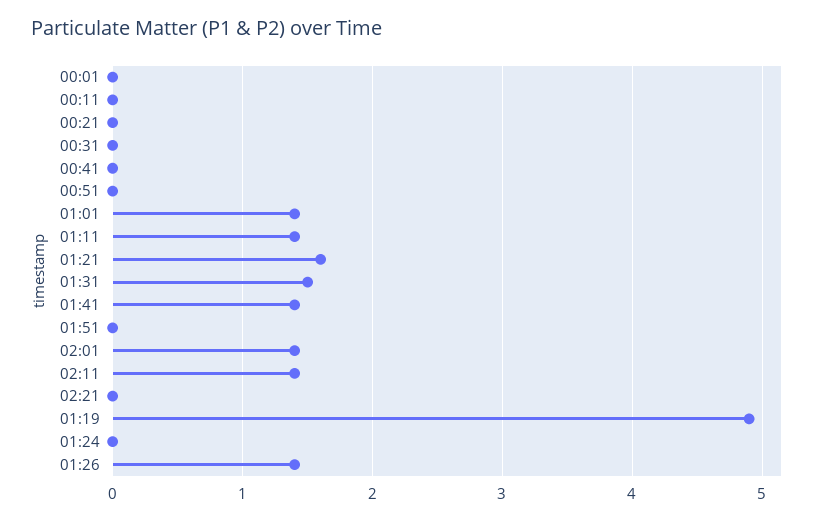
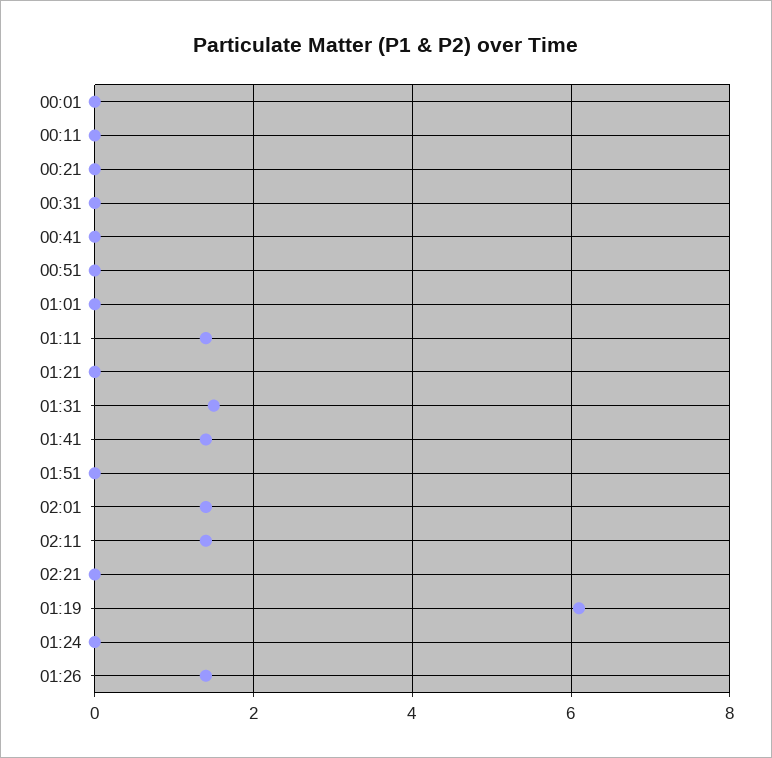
01:01: 1.4 -> 0
01:21: 1.6 -> 0
01:19: 4.9 -> 6

